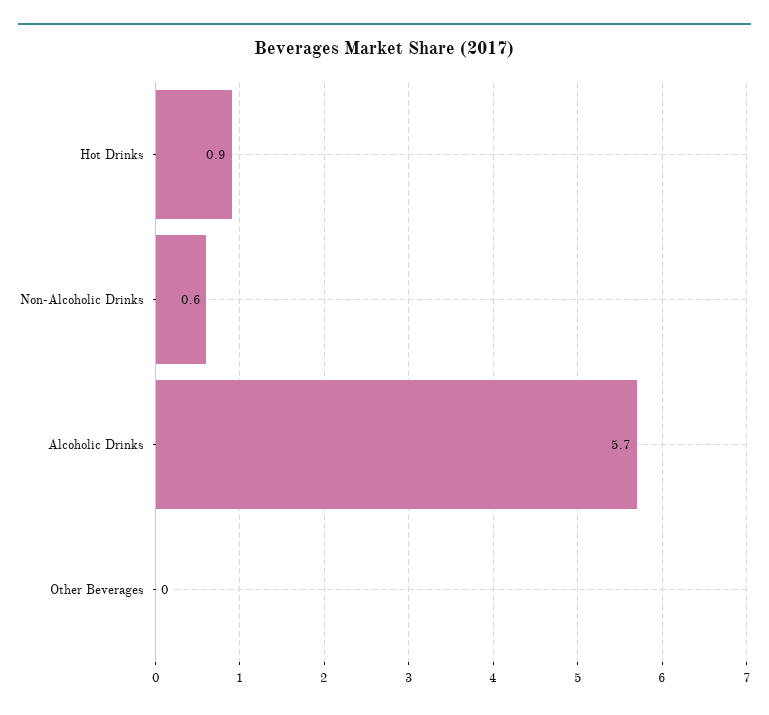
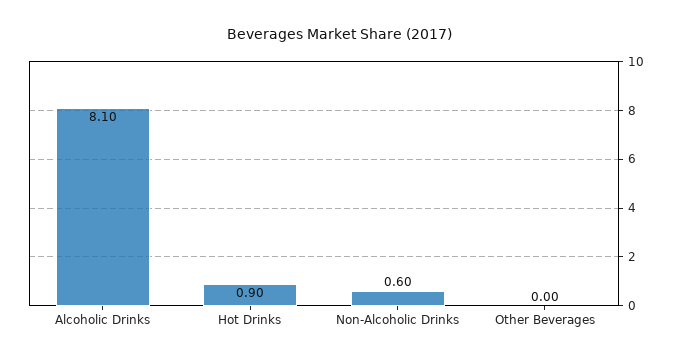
Alcoholic Drinks: 5.7 -> 8.1

